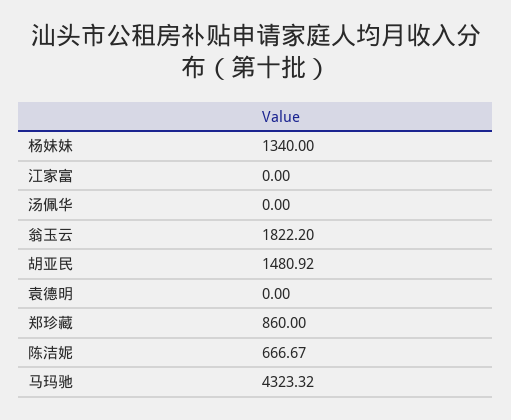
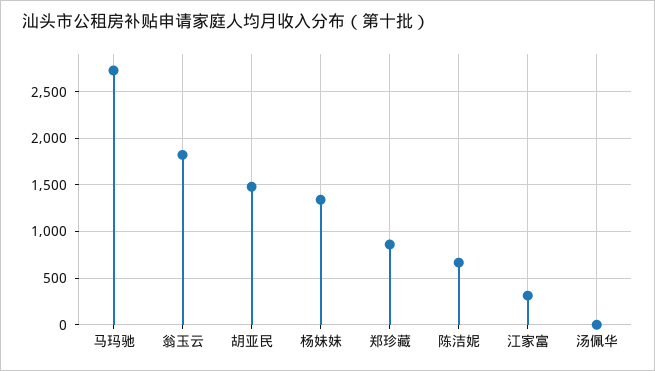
江家富: 0 -> 300
袁德明: 0 -> none
马玛驰: 4323.32 -> 2700

